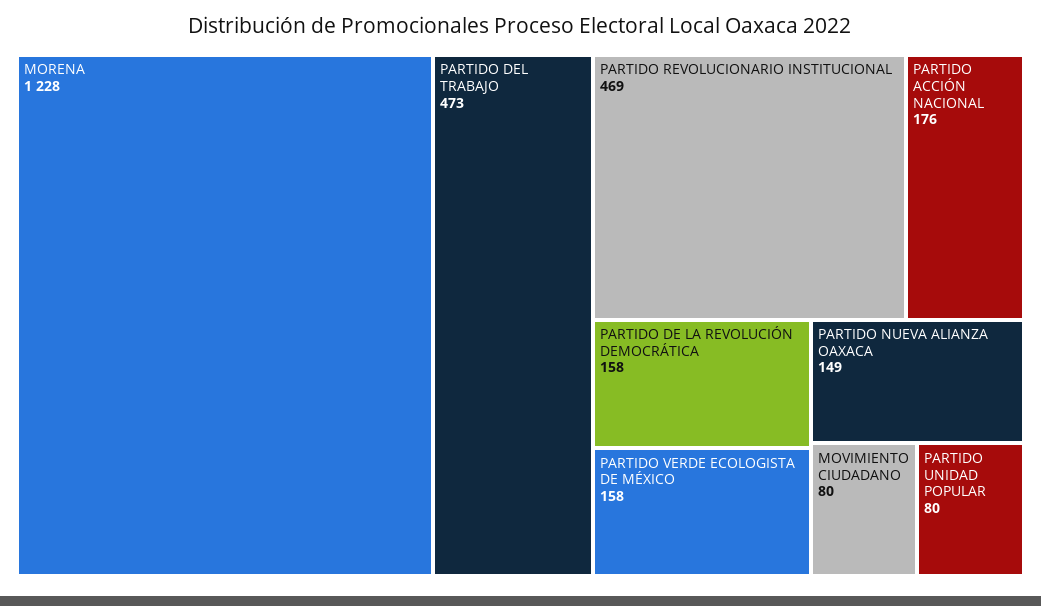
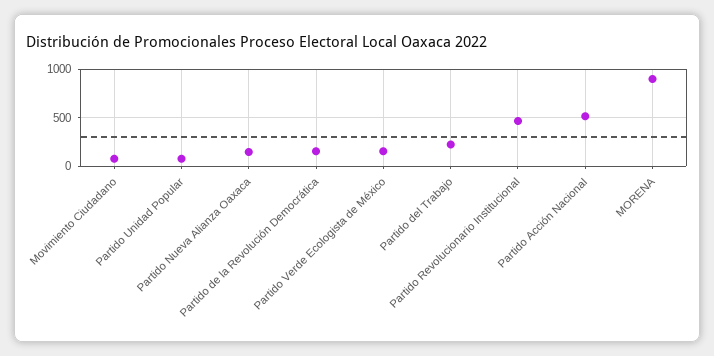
MORENA: 1228 -> 900
PARTIDO DEL TRABAJO: 473 -> 200
PARTIDO ACCIÓN NACIONAL: 176 -> 500

